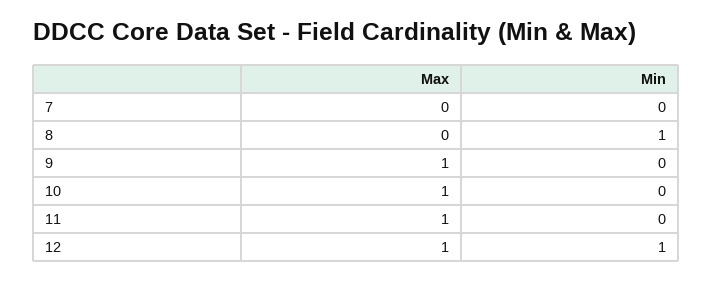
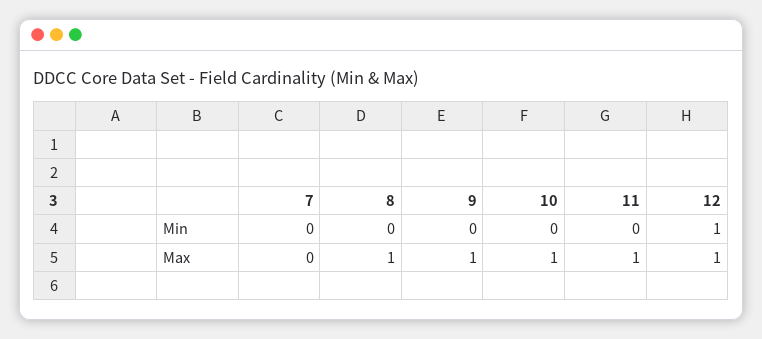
Max, 8: 0 -> 1
Min, 8: 1 -> 0

